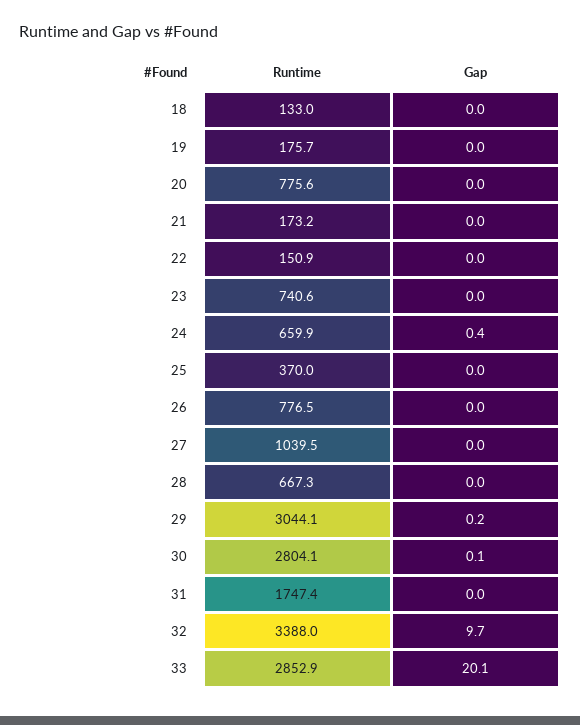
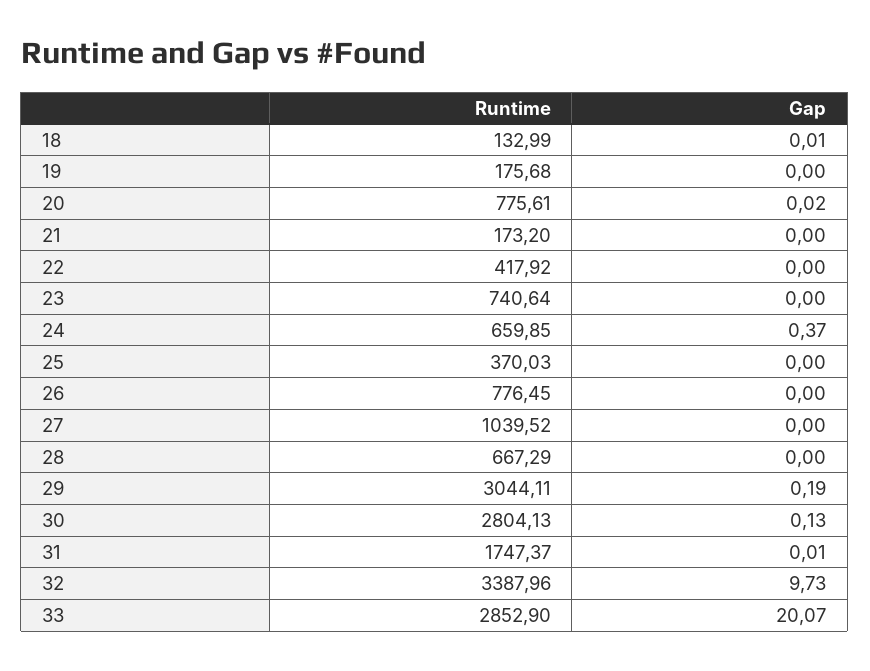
Runtime, 22: 150.9 -> 417.92

